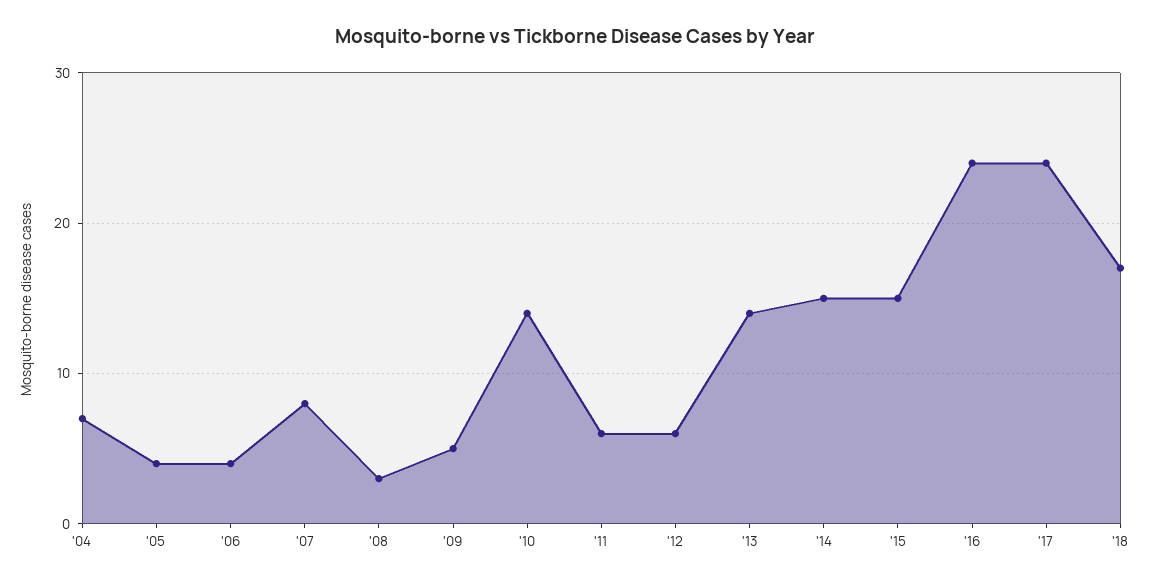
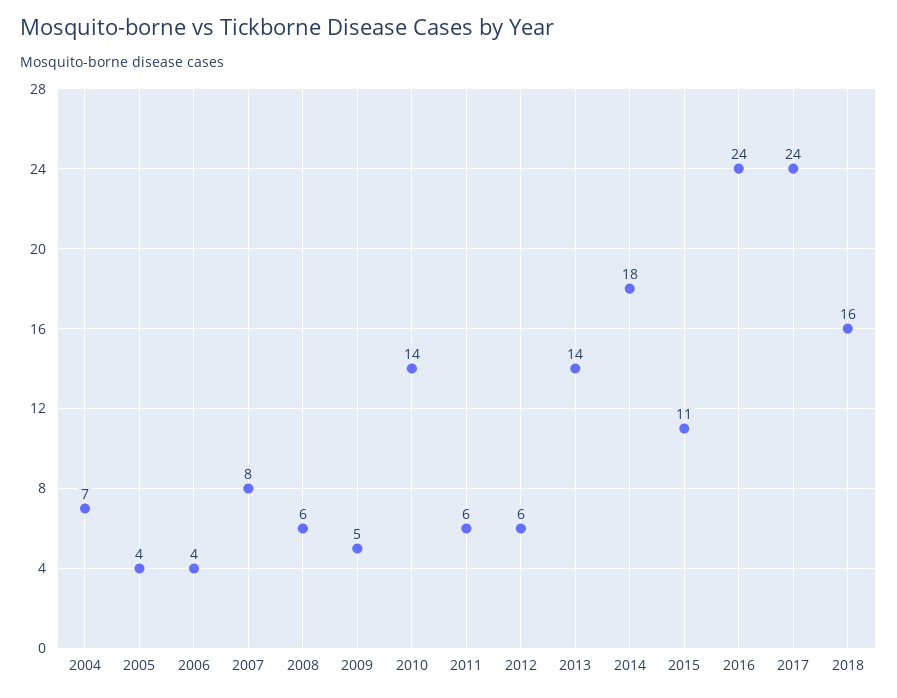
'08: 3 -> 6
'14: 15 -> 18
'15: 15 -> 11
'18: 17 -> 16

